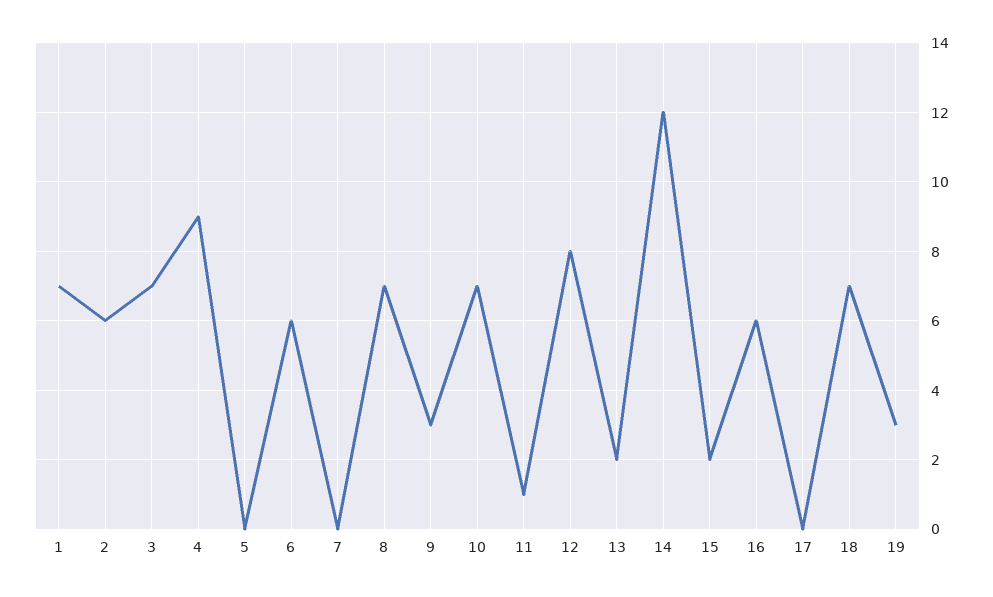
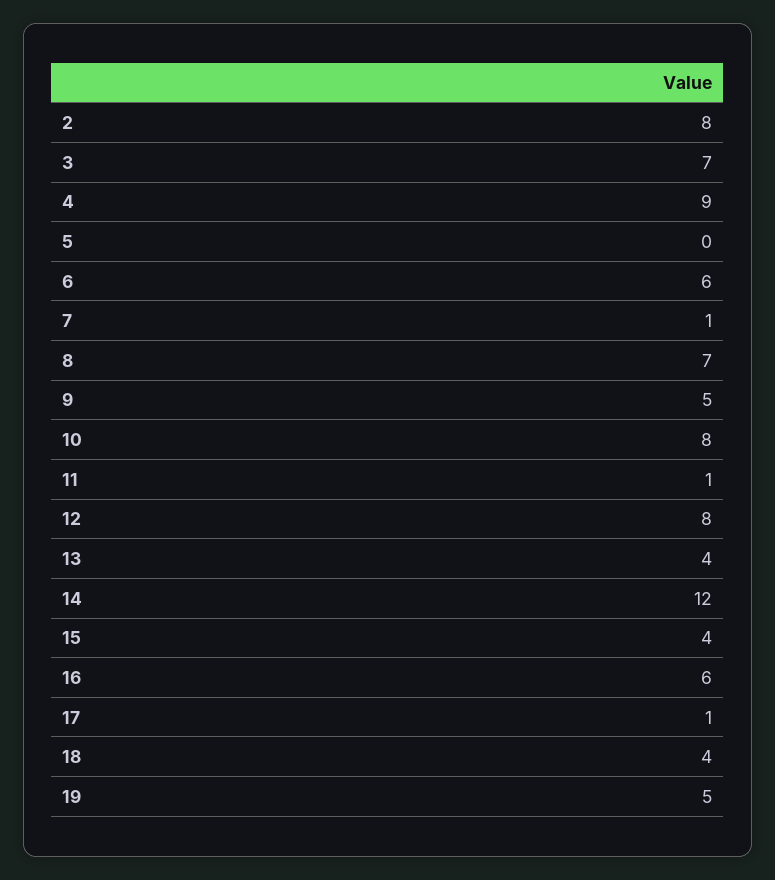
1: 7 -> none
2: 6 -> 8
7: 0 -> 1
9: 3 -> 5
10: 7 -> 8
13: 2 -> 4
15: 2 -> 4
17: 0 -> 1
18: 7 -> 4
19: 3 -> 5

